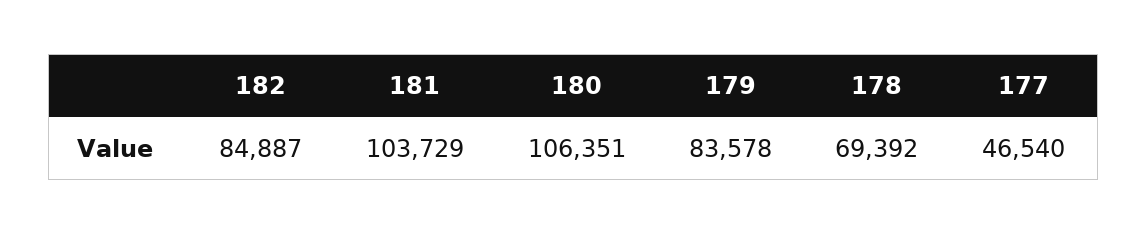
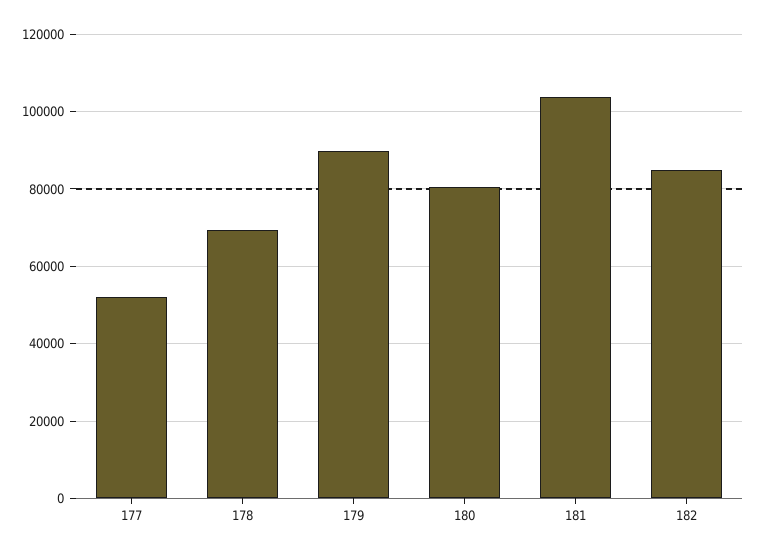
180: 106351 -> 80000
179: 83578 -> 90000
177: 46540 -> 52000

